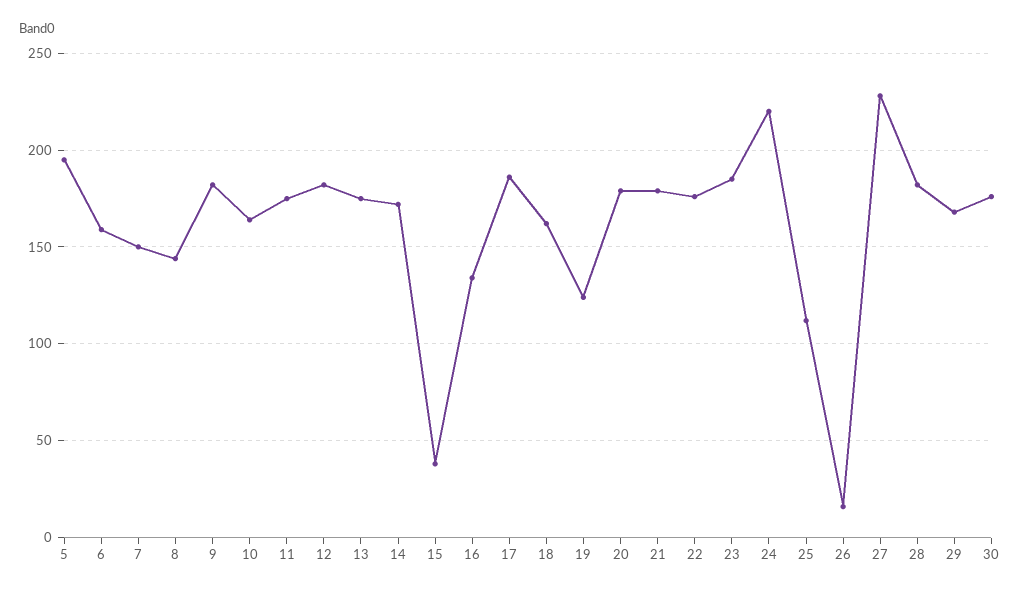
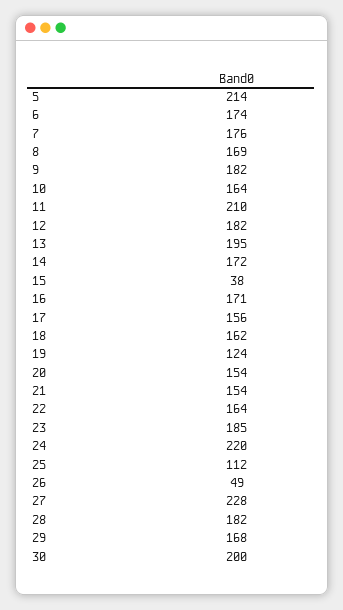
5: 195 -> 214
6: 160 -> 174
7: 150 -> 176
8: 145 -> 169
11: 175 -> 210
13: 175 -> 195
16: 135 -> 171
17: 185 -> 156
20: 180 -> 154
21: 180 -> 154
22: 175 -> 164
26: 15 -> 49
30: 175 -> 200

